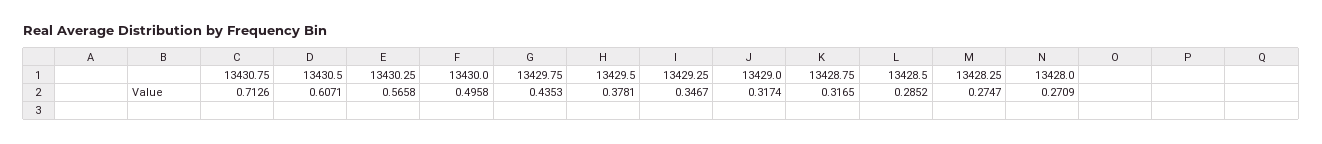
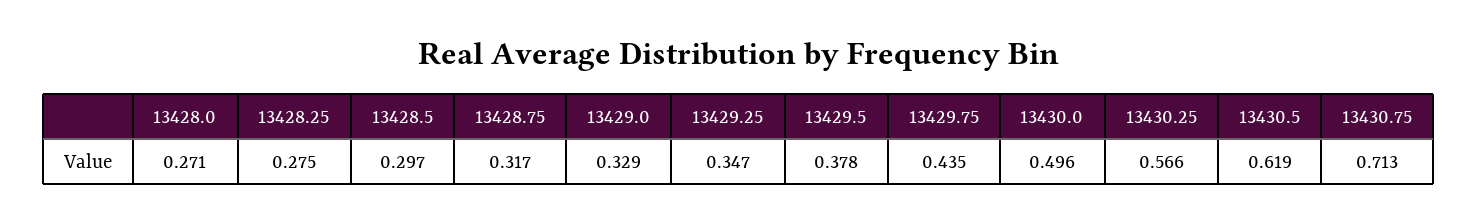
13430.5: 0.6071 -> 0.619
13429.0: 0.3174 -> 0.329
13428.5: 0.2852 -> 0.297

